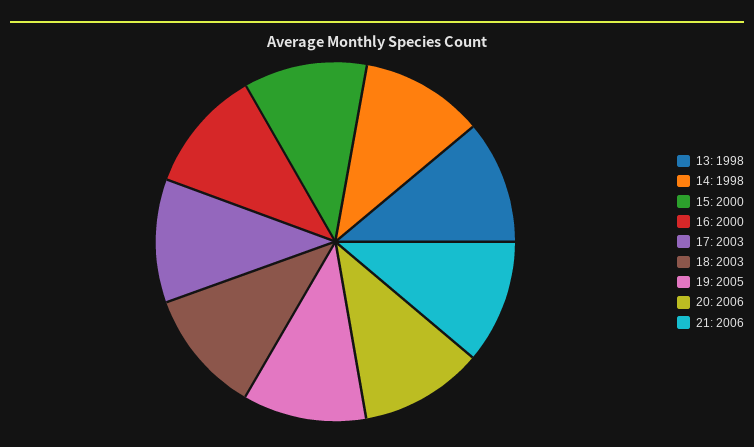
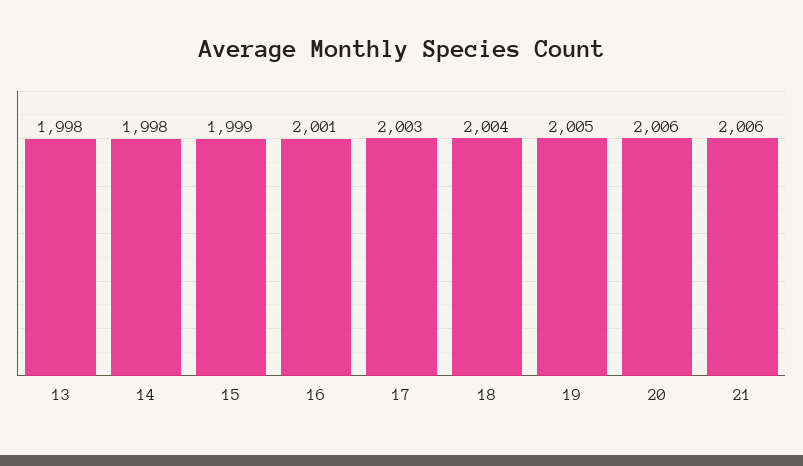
15: 2000 -> 1999
16: 2000 -> 2001
18: 2003 -> 2004

